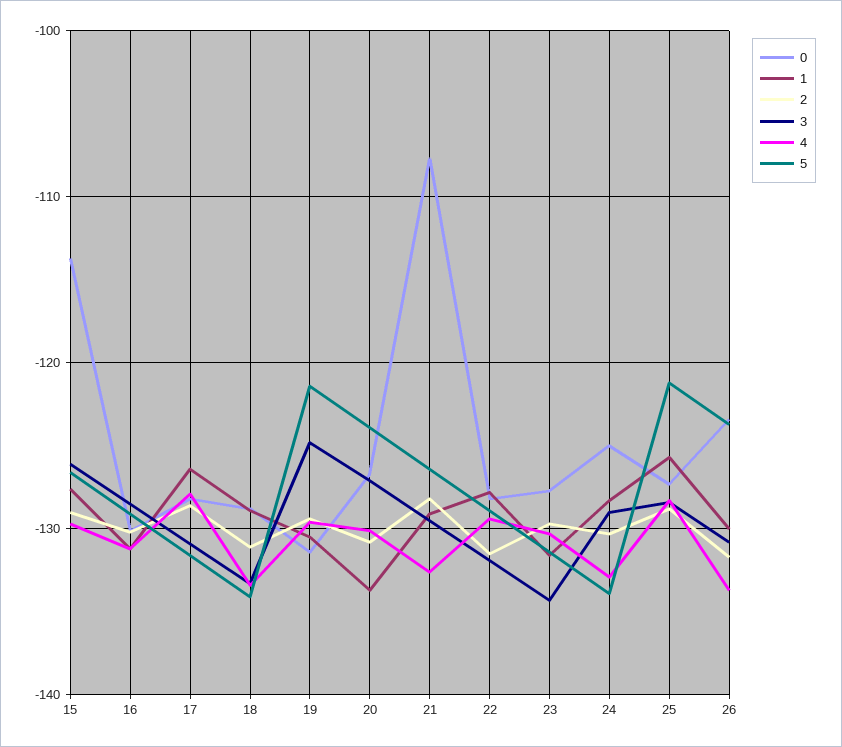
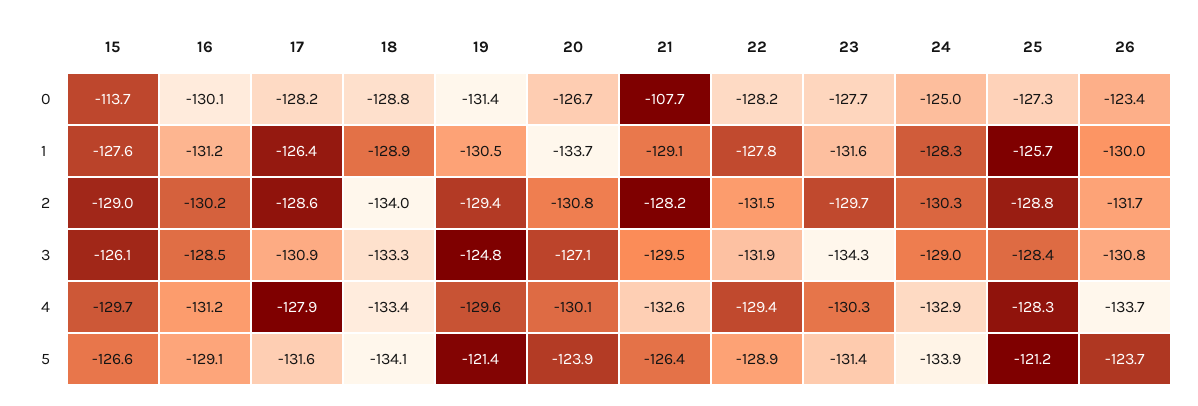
2, 18: -131 -> -134

